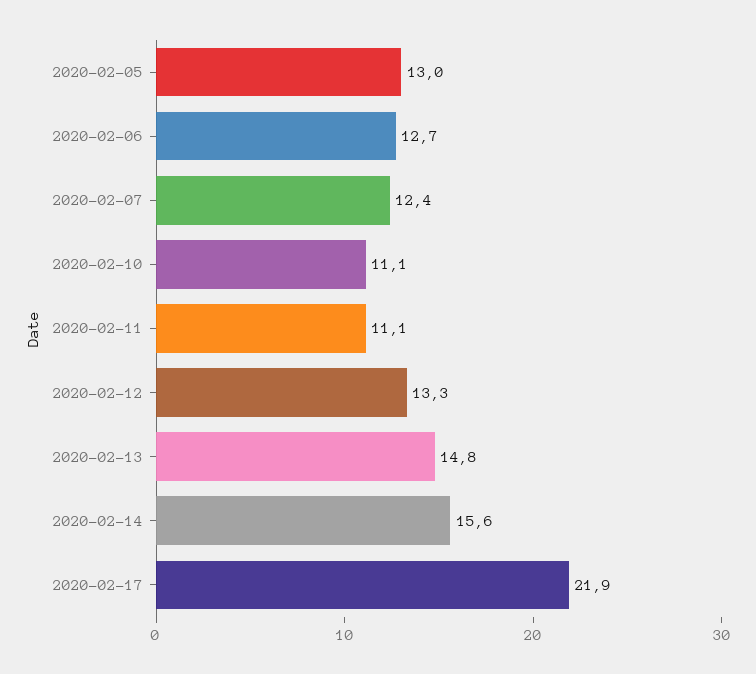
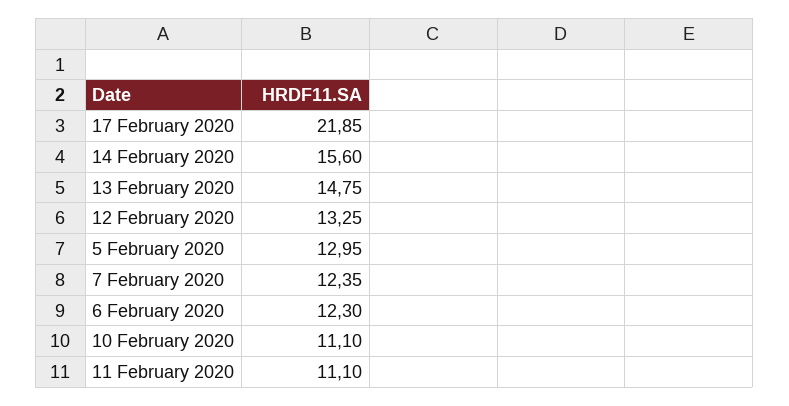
2020-02-06: 12.7 -> 12.3

